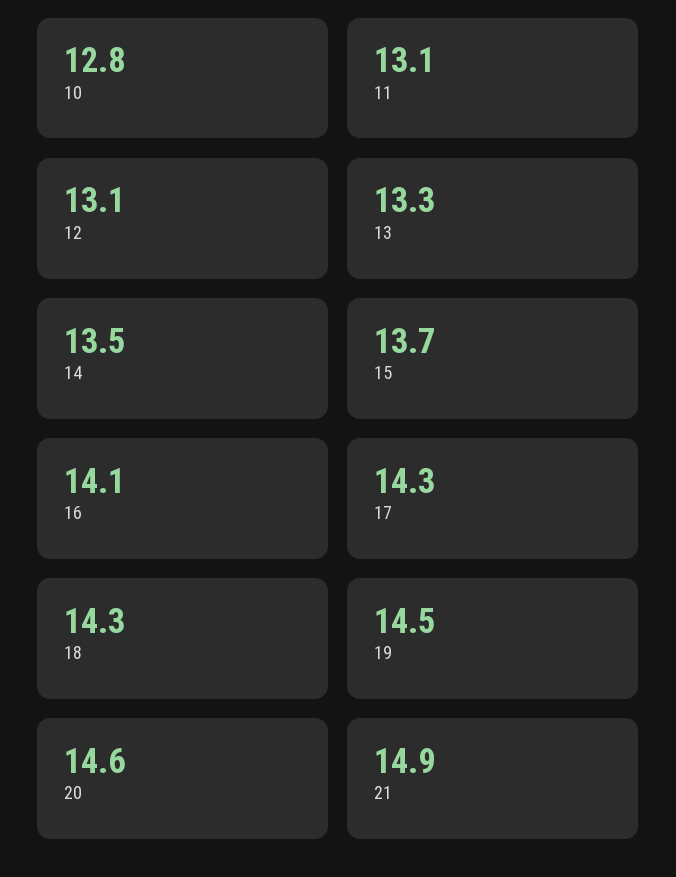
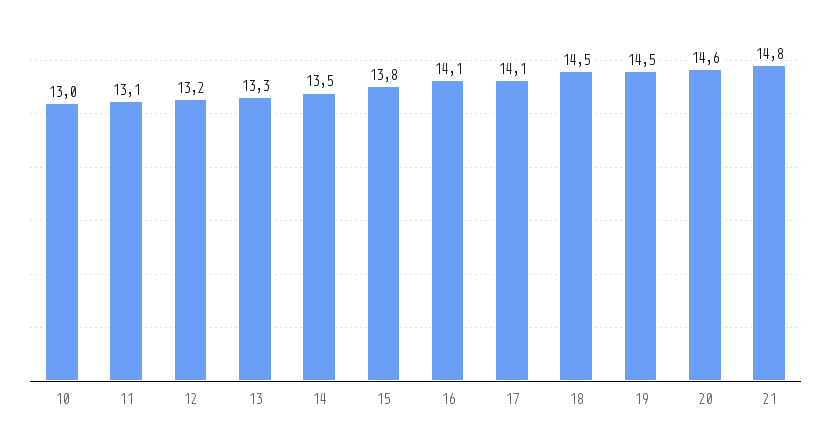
10: 12.8 -> 13
12: 13.1 -> 13.2
15: 13.7 -> 13.8
17: 14.3 -> 14.1
18: 14.3 -> 14.5
21: 14.9 -> 14.8

